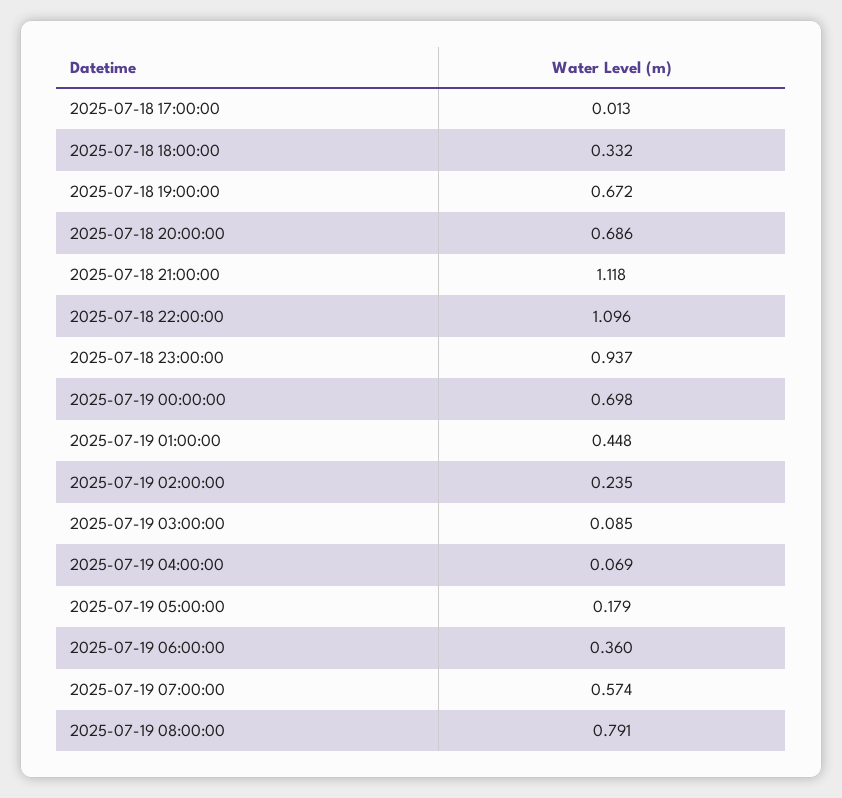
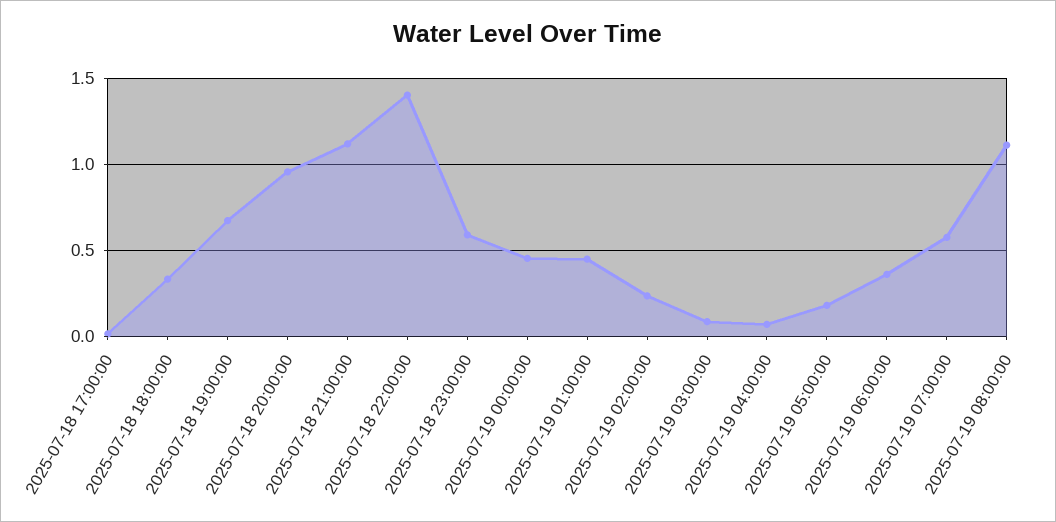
2025-07-18 20:00:00: 0.686 -> 0.95
2025-07-18 22:00:00: 1.096 -> 1.4
2025-07-18 23:00:00: 0.937 -> 0.6
2025-07-19 00:00:00: 0.698 -> 0.45
2025-07-19 08:00:00: 0.791 -> 1.1

